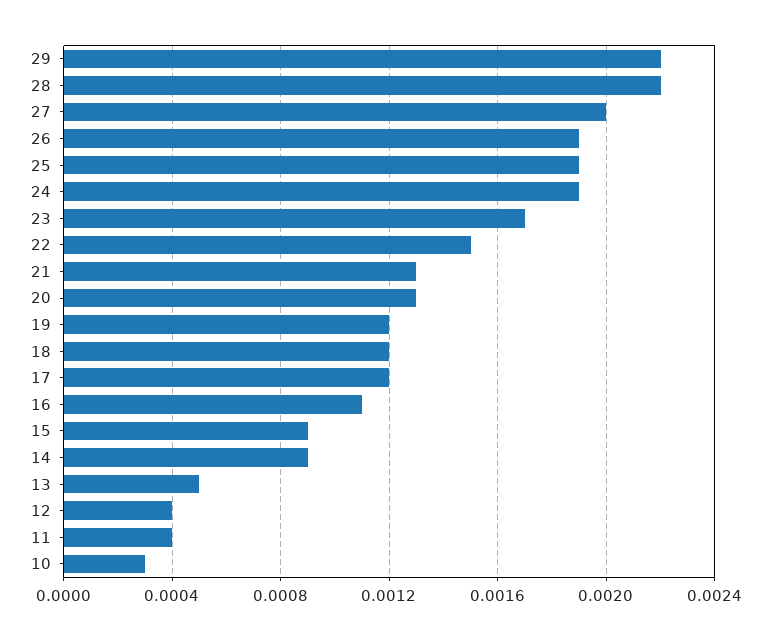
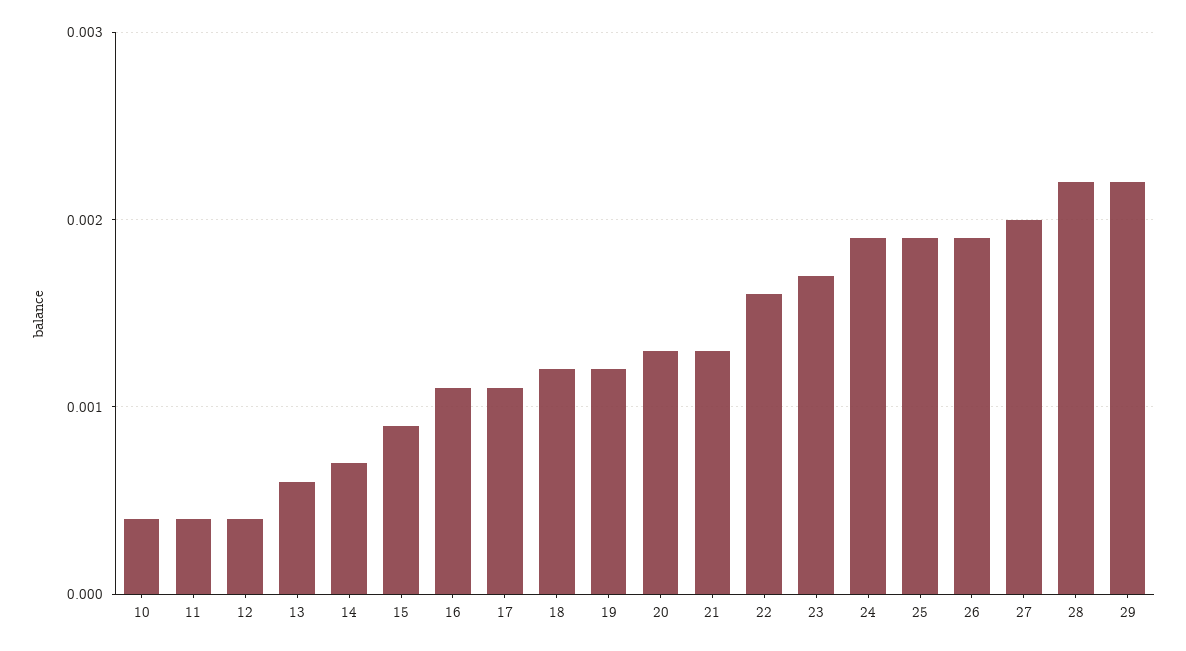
22: 0.0015 -> 0.0016
17: 0.0012 -> 0.0011
14: 0.0009 -> 0.0007
13: 0.0005 -> 0.0006
10: 0.0003 -> 0.0004

